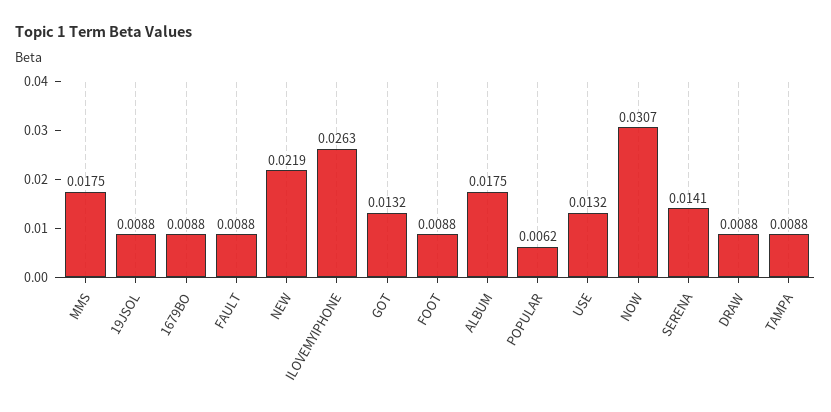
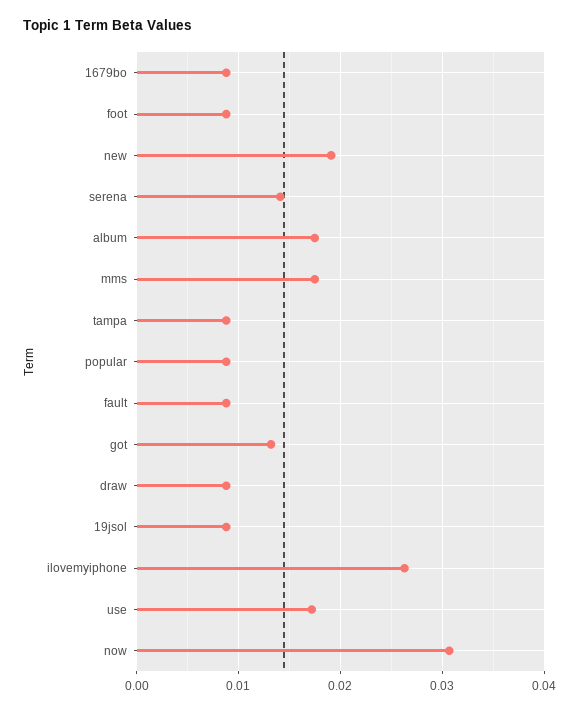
NEW: 0.0219 -> 0.019
POPULAR: 0.0062 -> 0.009
USE: 0.0132 -> 0.017

